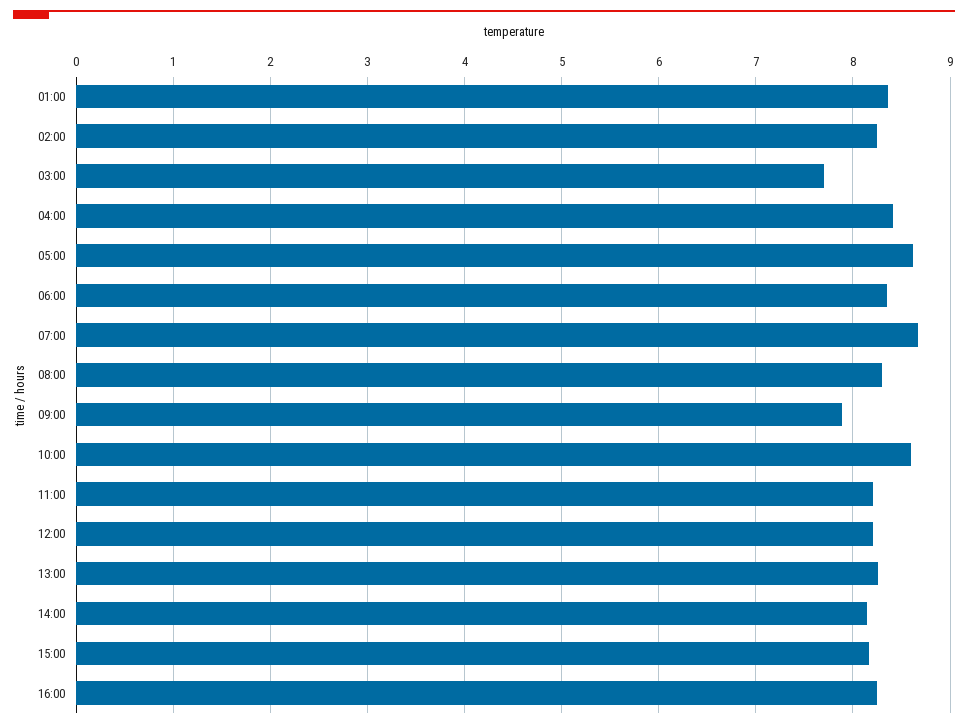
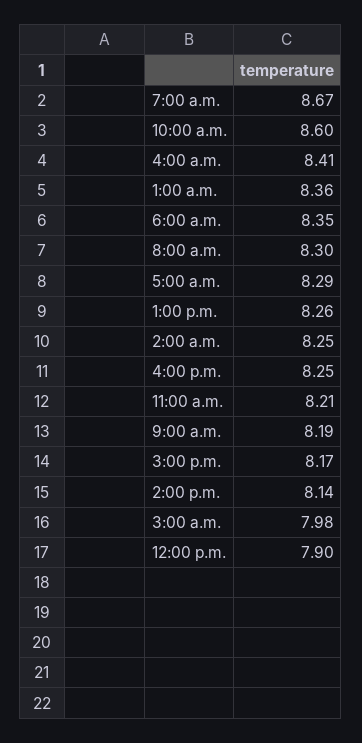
03:00: 7.7 -> 7.98
05:00: 8.6 -> 8.29
09:00: 7.9 -> 8.19
12:00: 8.2 -> 7.9

